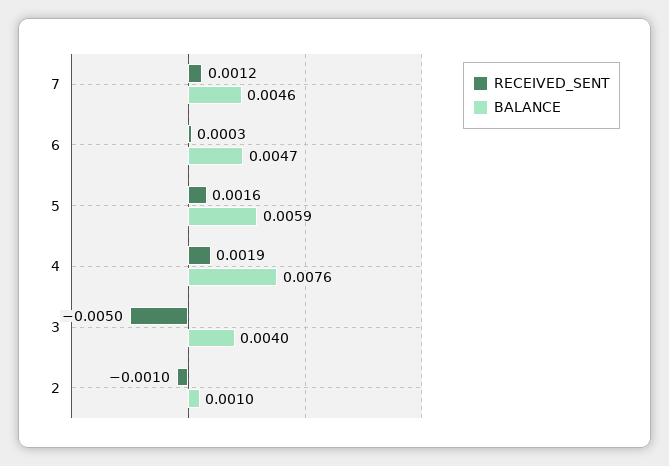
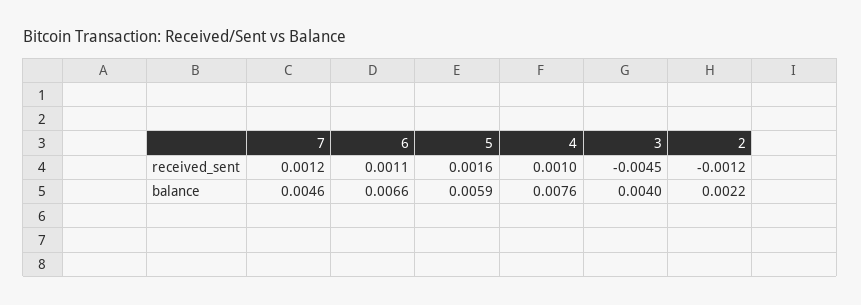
RECEIVED_SENT, 6: 0.0003 -> 0.0011
BALANCE, 6: 0.0047 -> 0.0066
RECEIVED_SENT, 4: 0.0019 -> 0.001
RECEIVED_SENT, 3: -0.005 -> -0.0045
RECEIVED_SENT, 2: -0.001 -> -0.0012
BALANCE, 2: 0.001 -> 0.0022

